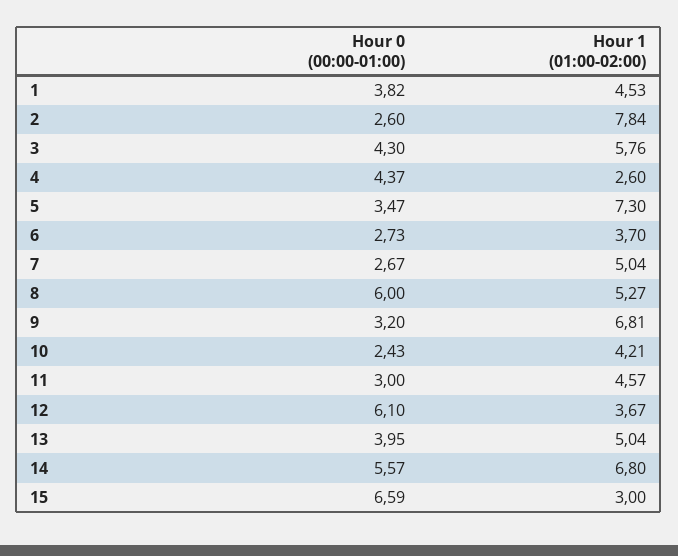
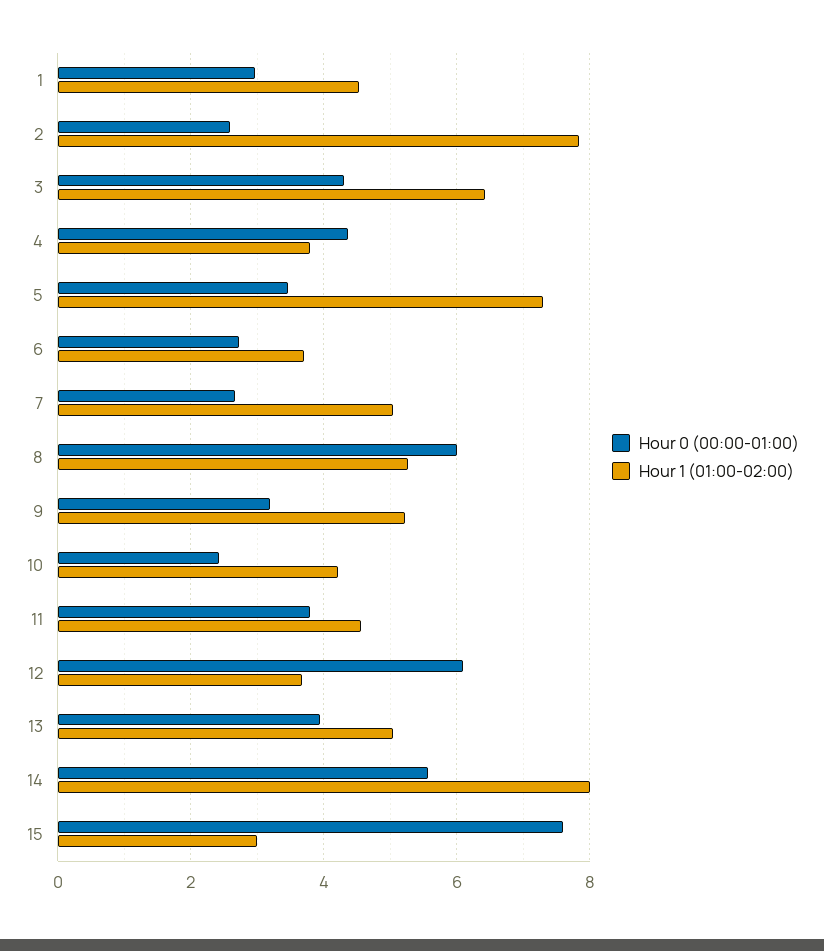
Hour 0 (00:00-01:00), 1: 3.82 -> 3
Hour 1 (01:00-02:00), 3: 5.76 -> 6.4
Hour 1 (01:00-02:00), 4: 2.6 -> 3.8
Hour 1 (01:00-02:00), 9: 6.81 -> 5.2
Hour 0 (00:00-01:00), 11: 3 -> 3.8
Hour 1 (01:00-02:00), 14: 6.8 -> 8
Hour 0 (00:00-01:00), 15: 6.59 -> 7.6

